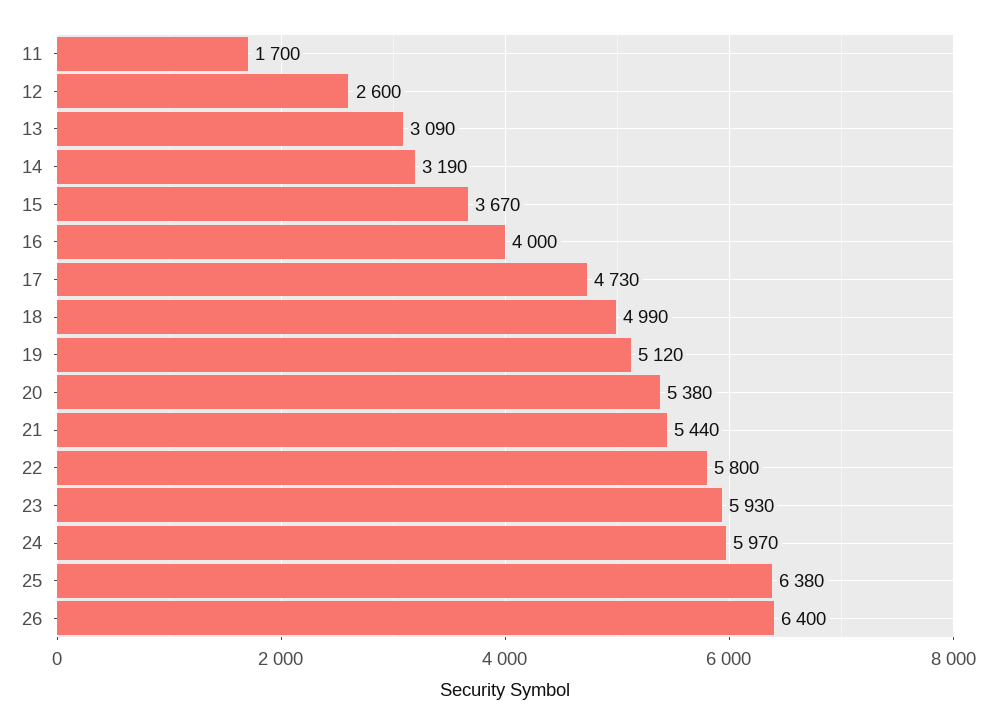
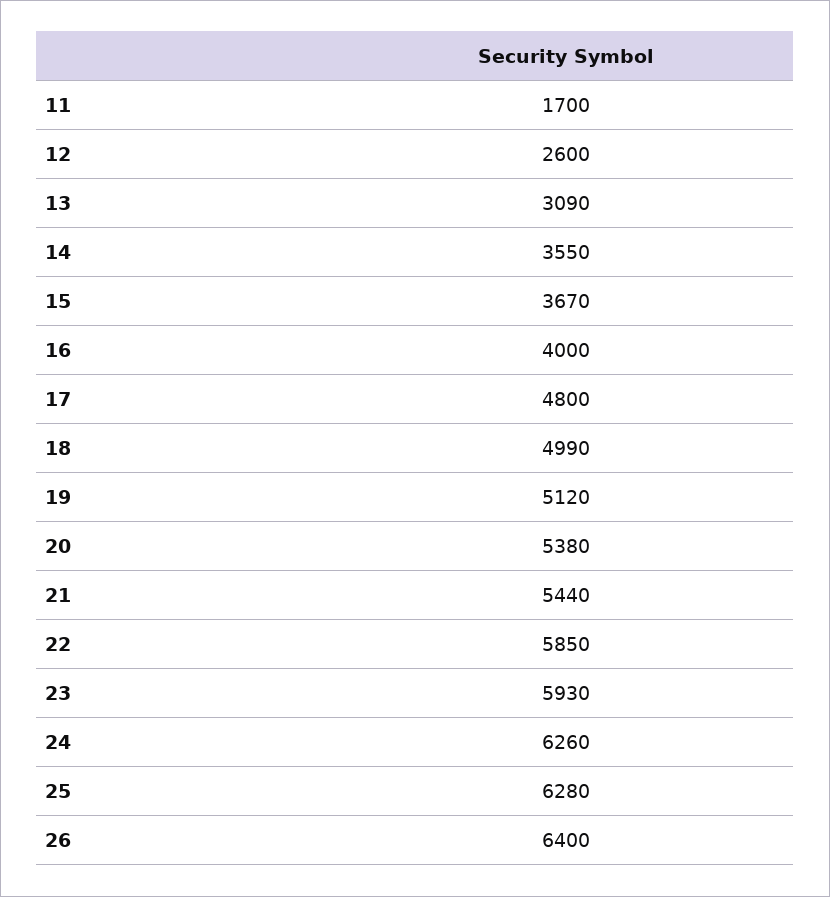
14: 3190 -> 3550
17: 4730 -> 4800
22: 5800 -> 5850
24: 5970 -> 6260
25: 6380 -> 6280

